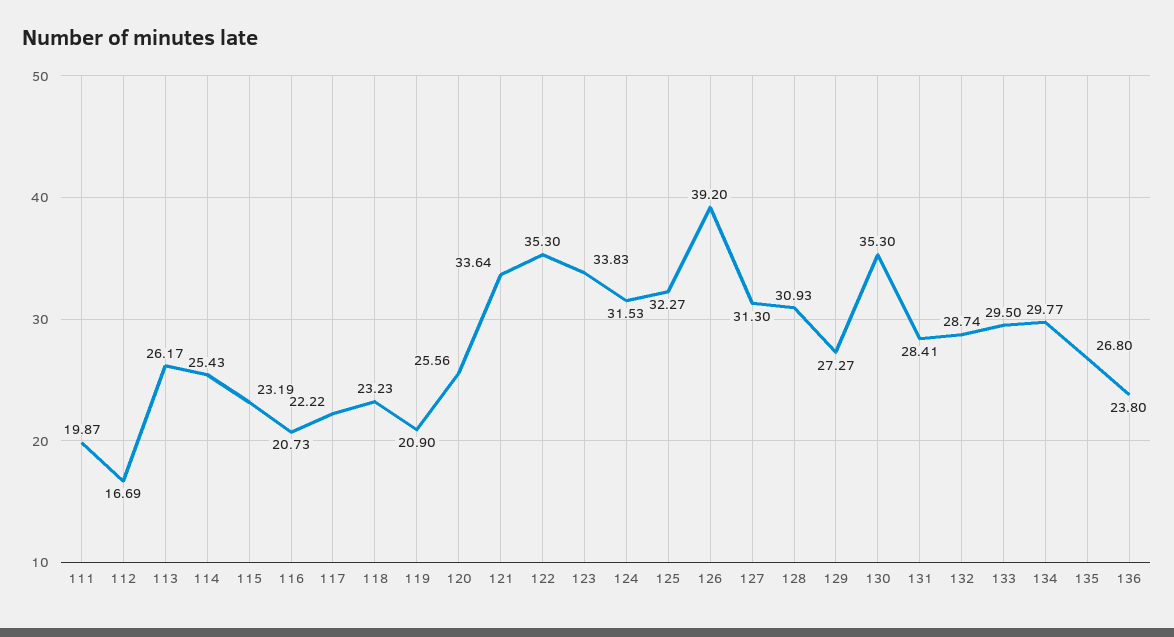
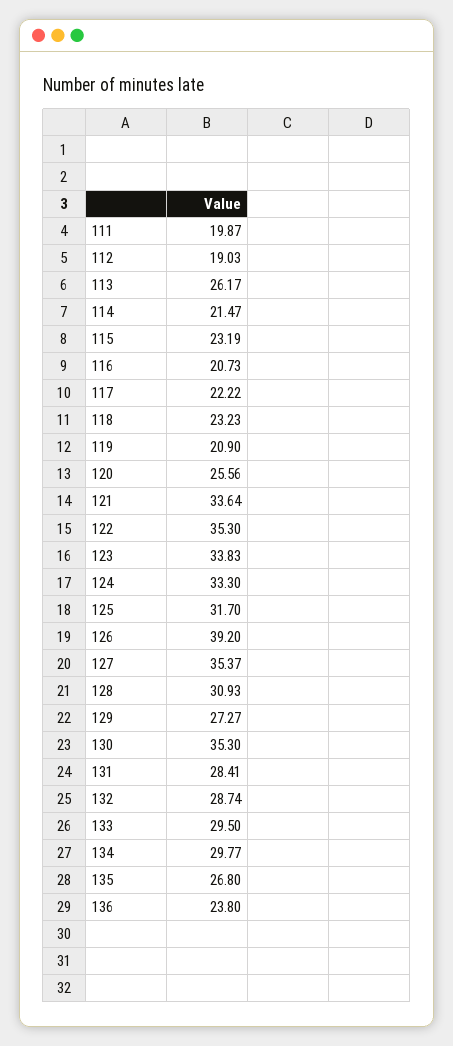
112: 16.69 -> 19.03
114: 25.43 -> 21.47
124: 31.53 -> 33.3
125: 32.27 -> 31.7
127: 31.3 -> 35.37

